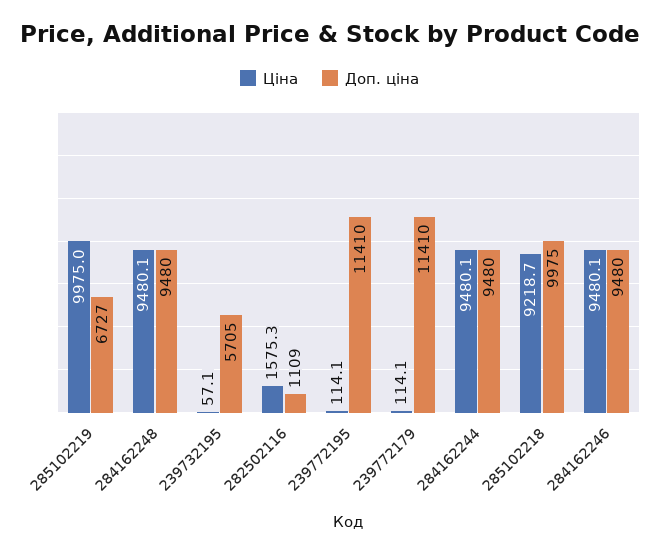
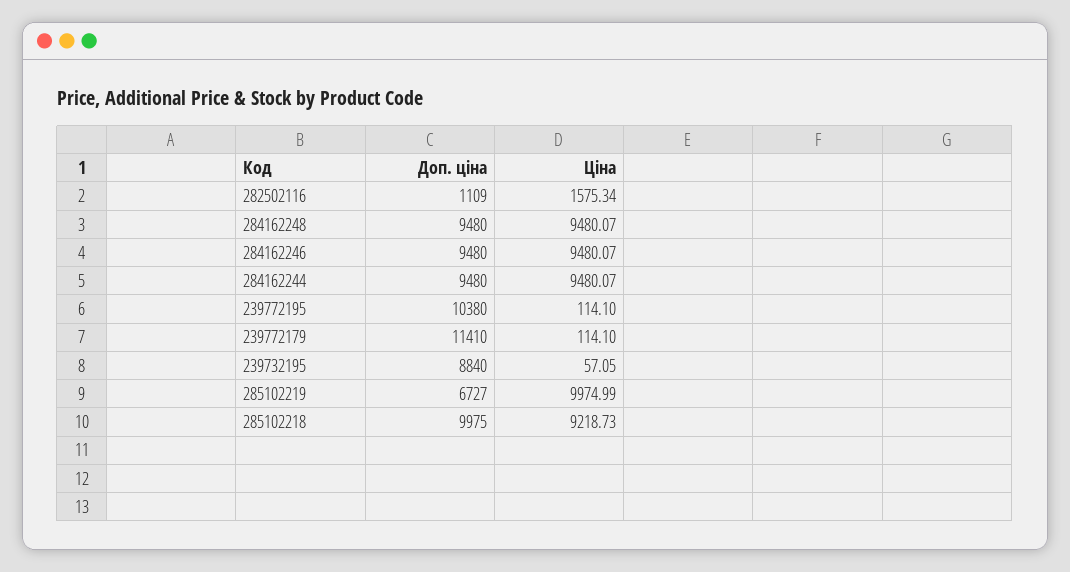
Доп. ціна, 239732195: 5705 -> 8840
Доп. ціна, 239772195: 11410 -> 10380

